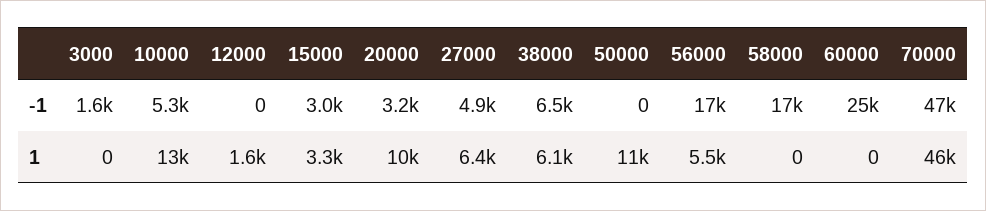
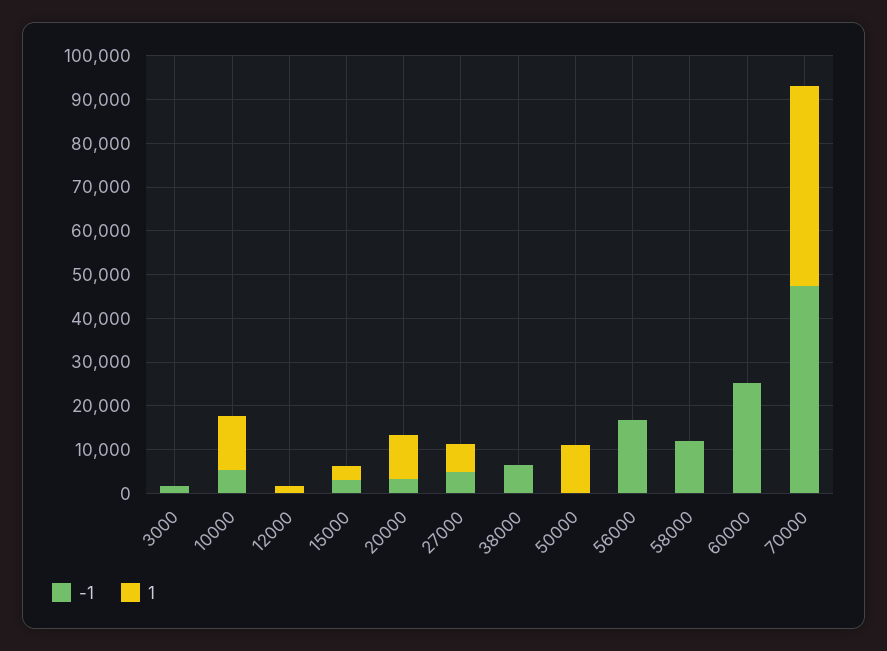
-1, 58000: 17000 -> 12000
1, 38000: 6100 -> 0
1, 56000: 5500 -> 0

